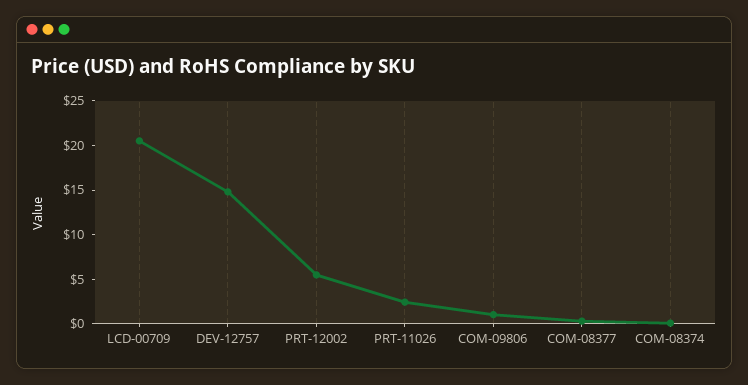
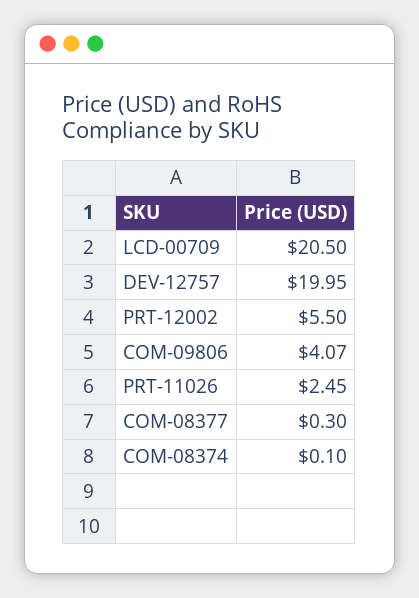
DEV-12757: 15 -> 19.95
COM-09806: 1 -> 4.07

